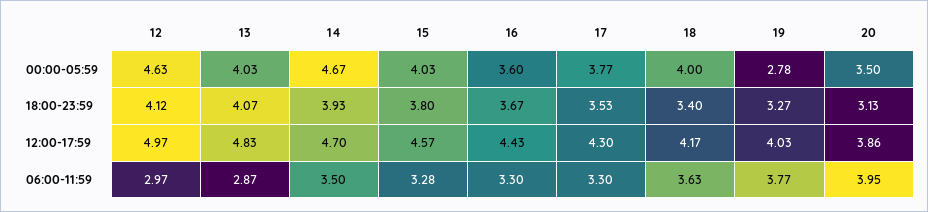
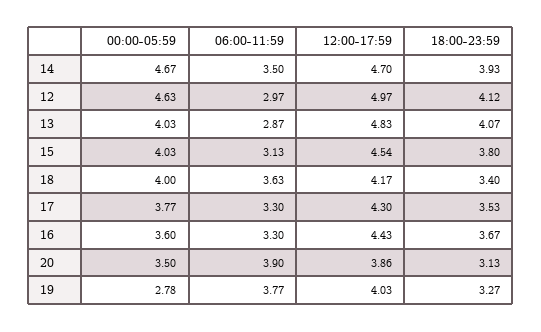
15, 12:00-17:59: 4.57 -> 4.54
15, 06:00-11:59: 3.28 -> 3.13
20, 06:00-11:59: 3.95 -> 3.9

